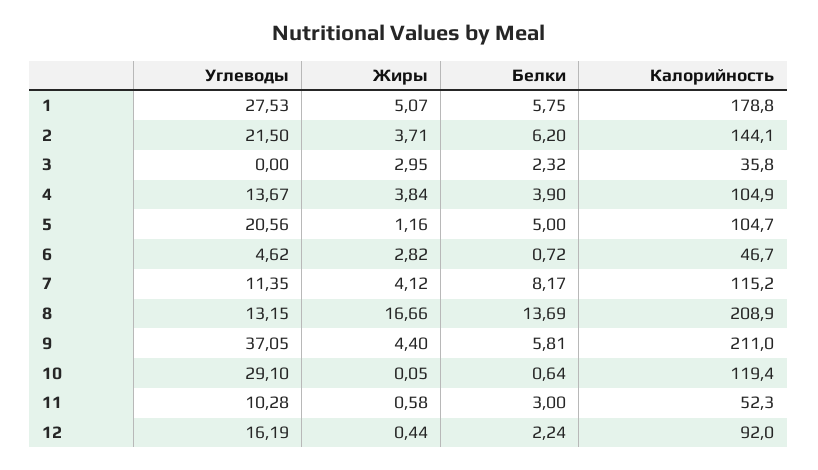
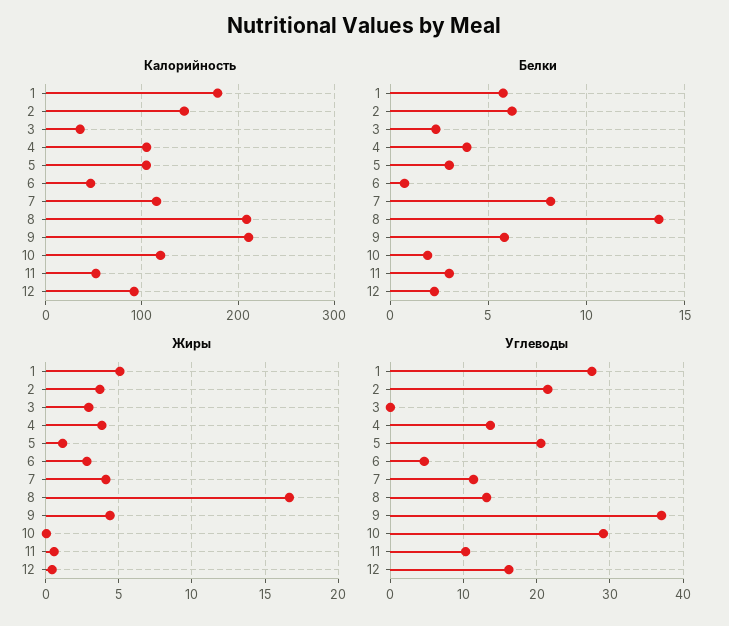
Белки, 5: 5 -> 3
Белки, 10: 0.64 -> 2

